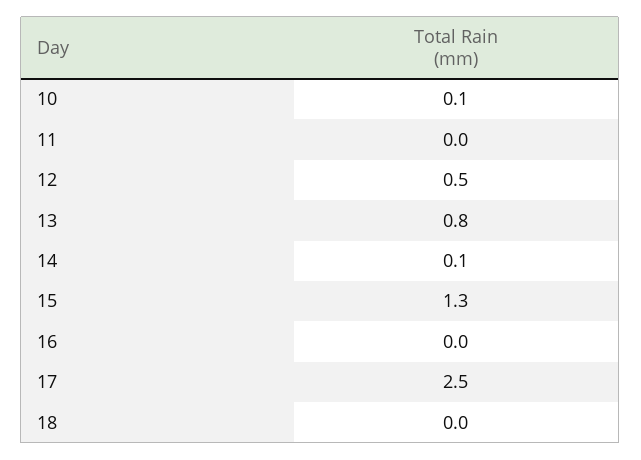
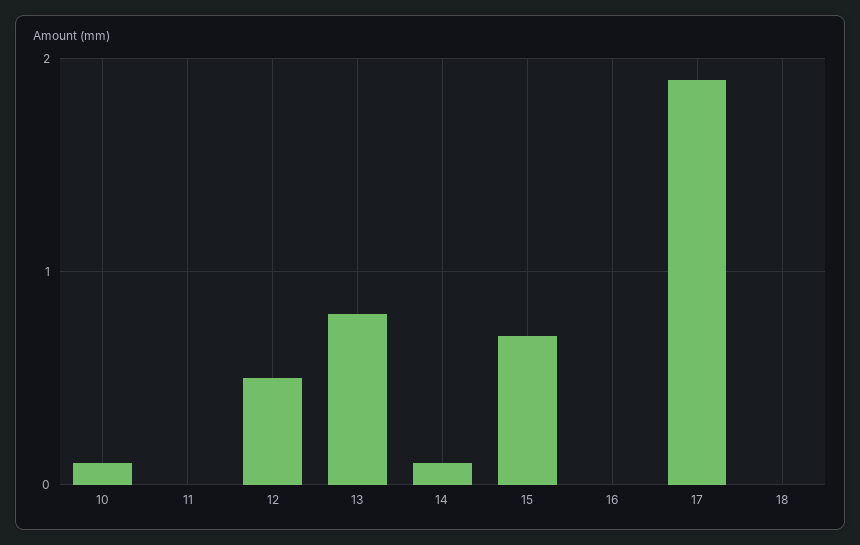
15: 1.3 -> 0.7
17: 2.5 -> 1.9

